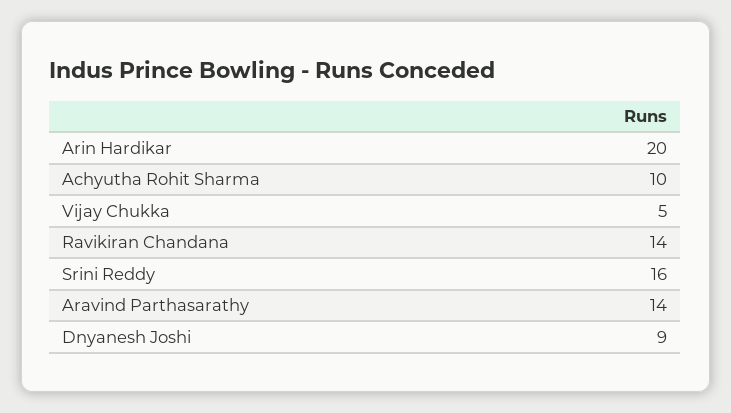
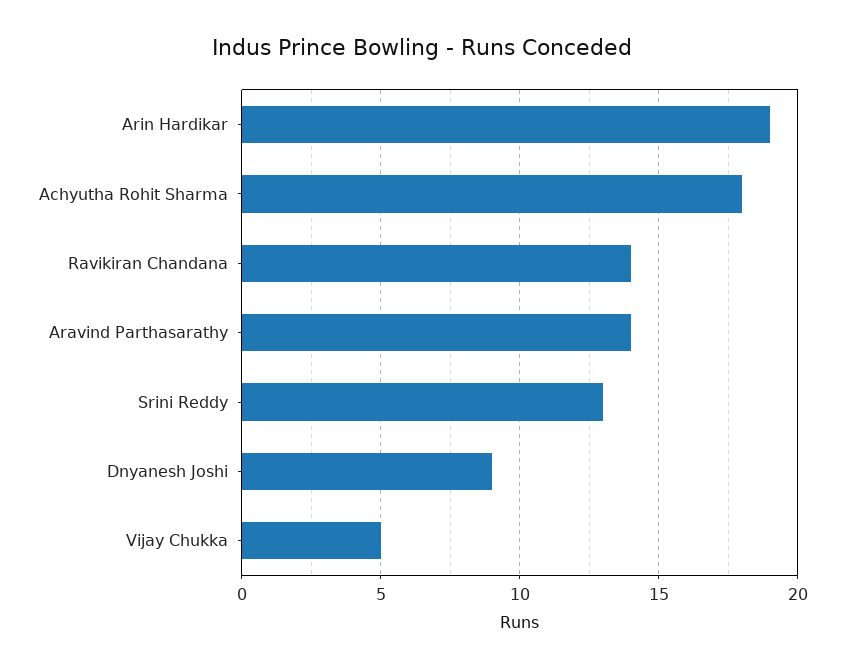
Arin Hardikar: 20 -> 19
Achyutha Rohit Sharma: 10 -> 18
Srini Reddy: 16 -> 13

